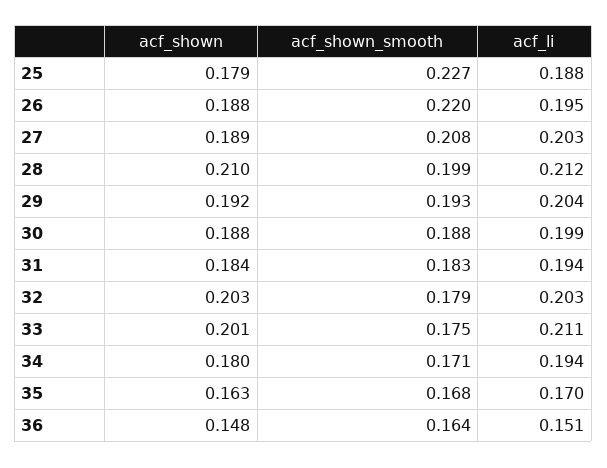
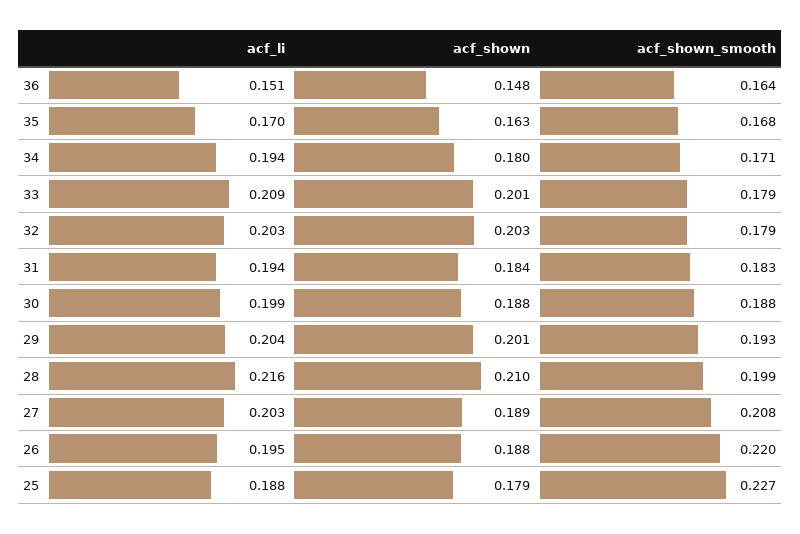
acf_li, 28: 0.212 -> 0.216
acf_shown, 29: 0.192 -> 0.201
acf_shown_smooth, 33: 0.175 -> 0.179
acf_li, 33: 0.211 -> 0.209

